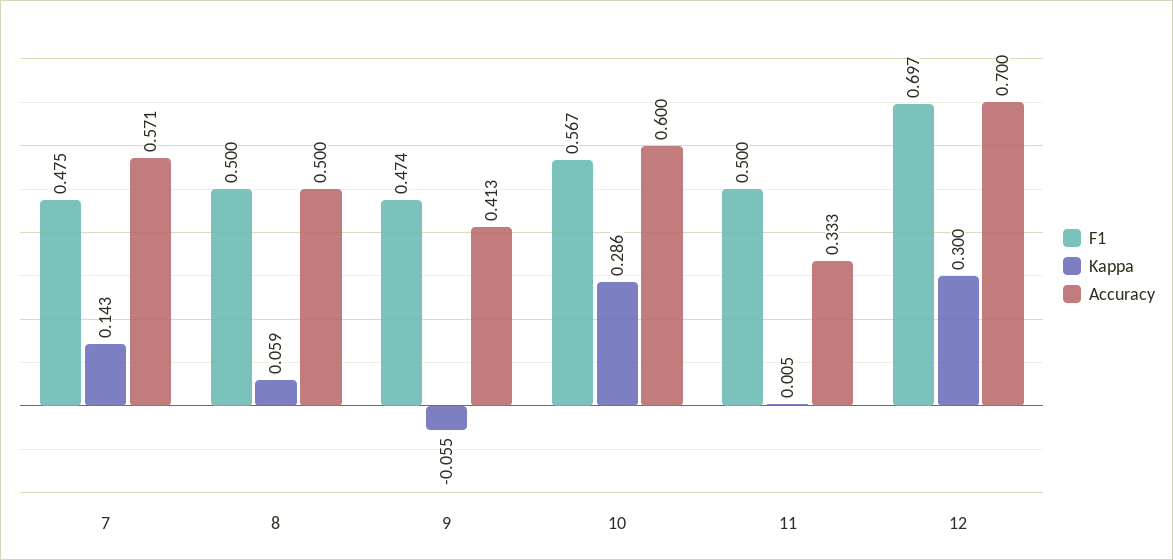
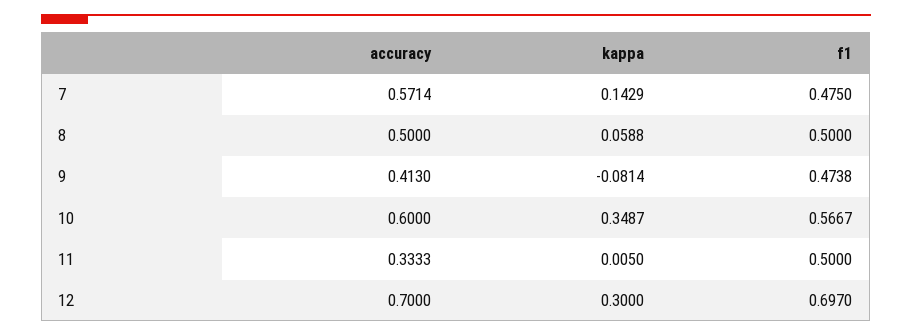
Kappa, 9: -0.055 -> -0.0814
Kappa, 10: 0.286 -> 0.3487

